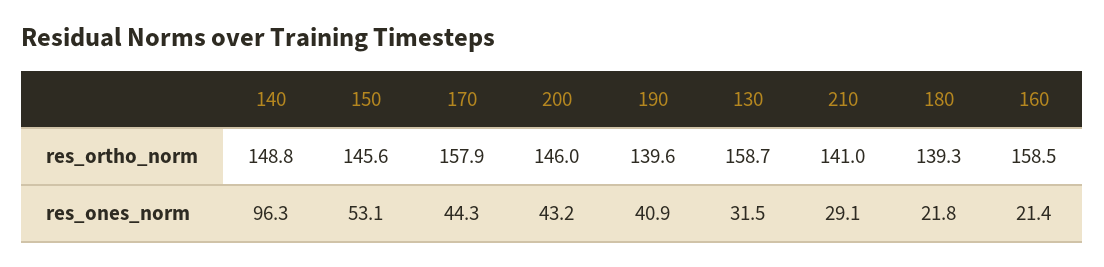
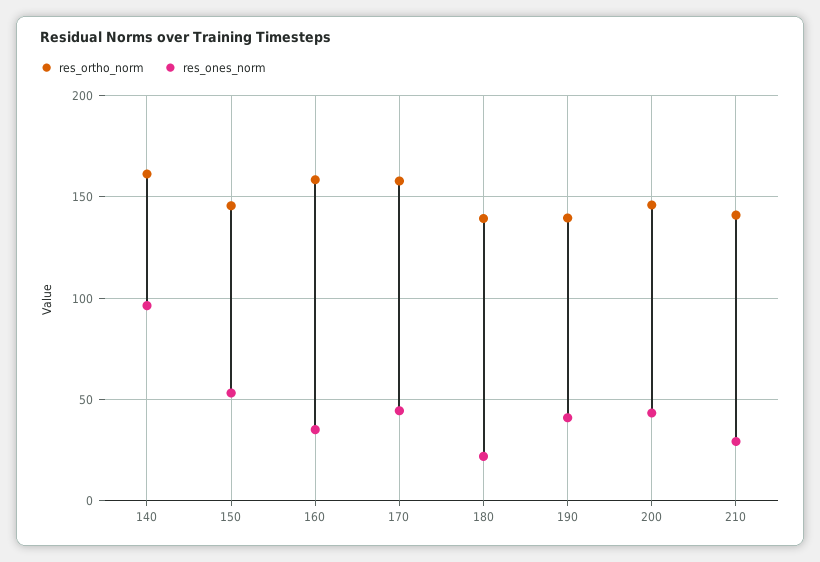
res_ortho_norm, 140: 148.8 -> 160
res_ortho_norm, 130: 158.7 -> none
res_ones_norm, 130: 31.5 -> none
res_ones_norm, 160: 21.4 -> 35

